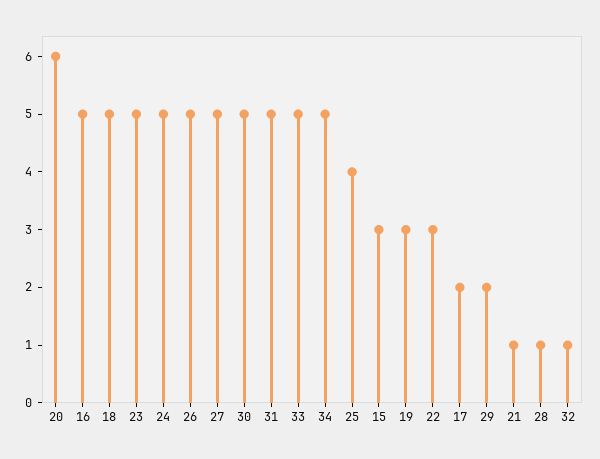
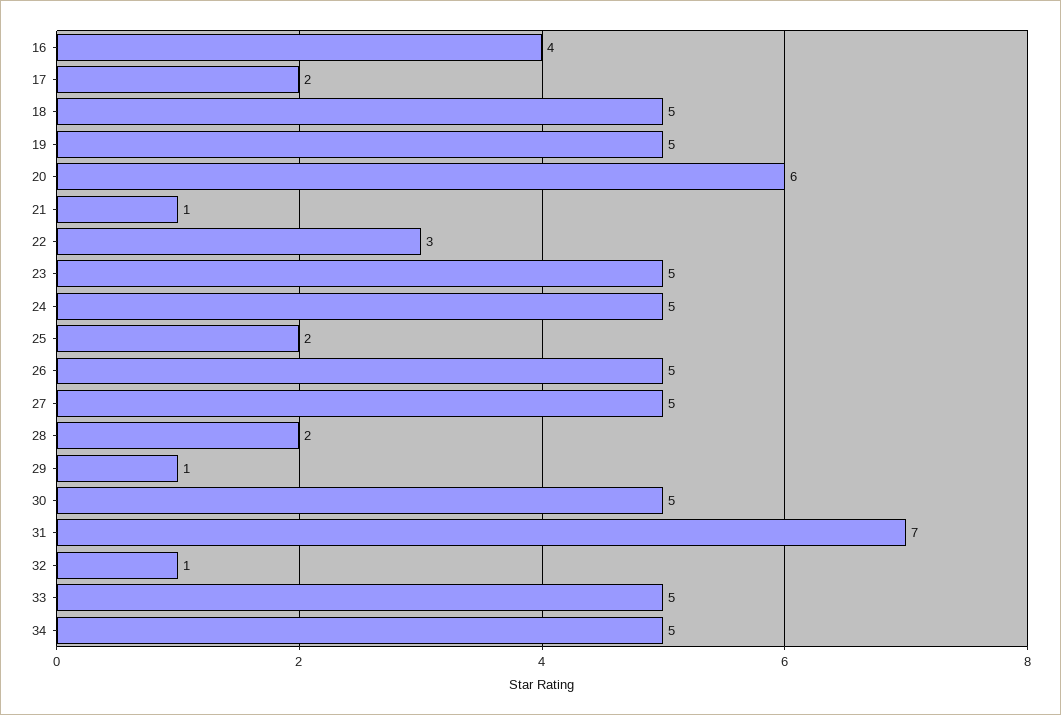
16: 5 -> 4
31: 5 -> 7
25: 4 -> 2
15: 3 -> none
19: 3 -> 5
29: 2 -> 1
28: 1 -> 2

